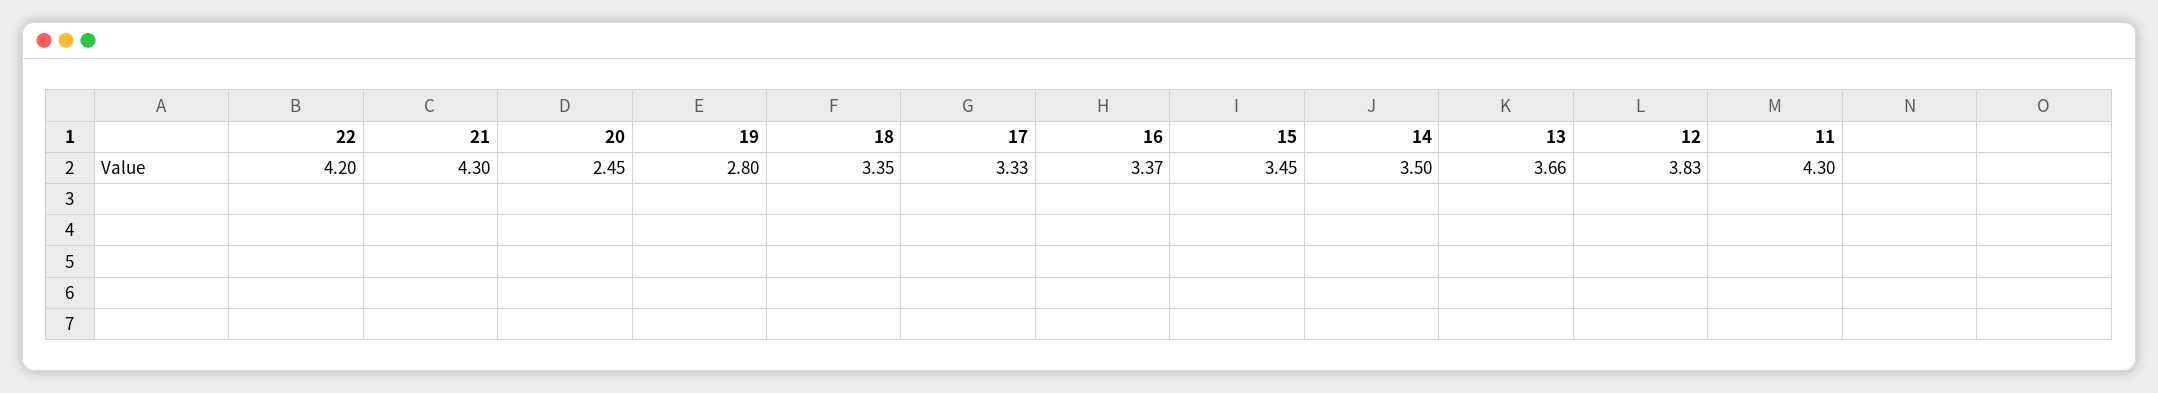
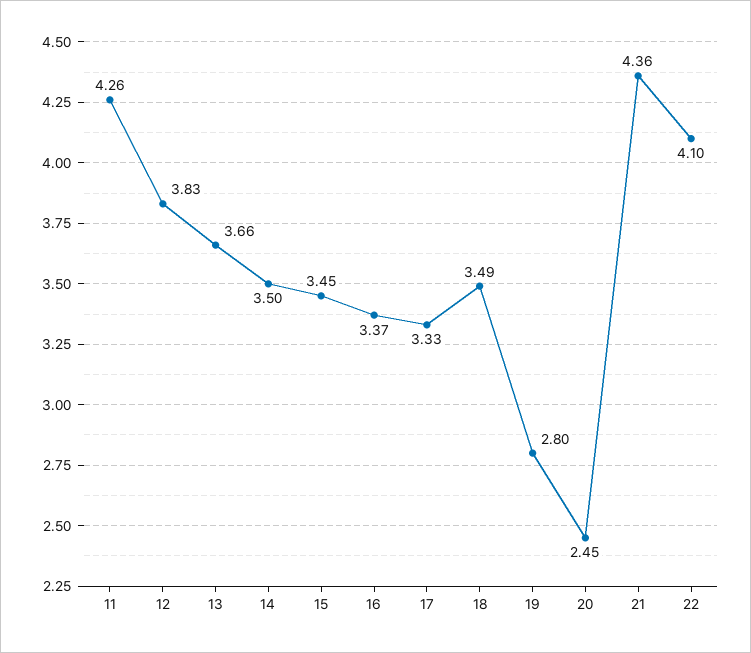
22: 4.2 -> 4.1
21: 4.3 -> 4.36
18: 3.35 -> 3.49
11: 4.3 -> 4.26

